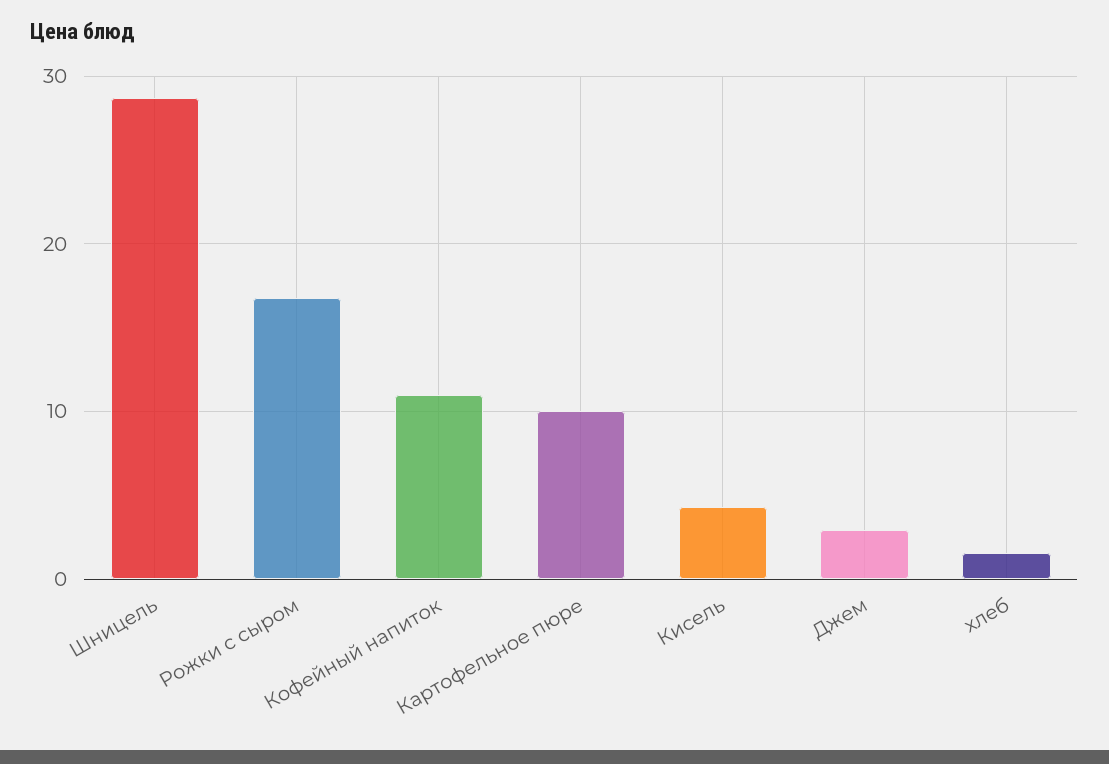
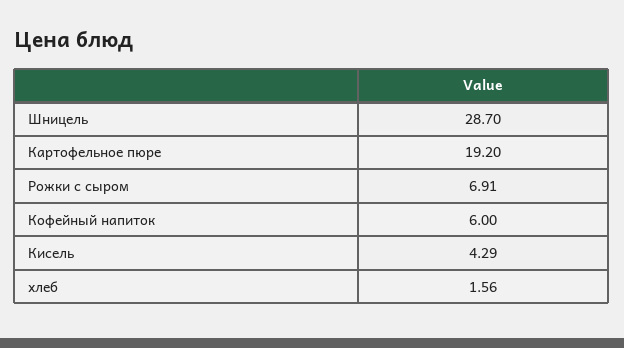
Рожки с сыром: 17 -> 6.91
Кофейный напиток: 11 -> 6
Картофельное пюре: 10 -> 19.2
Джем: 3 -> none

